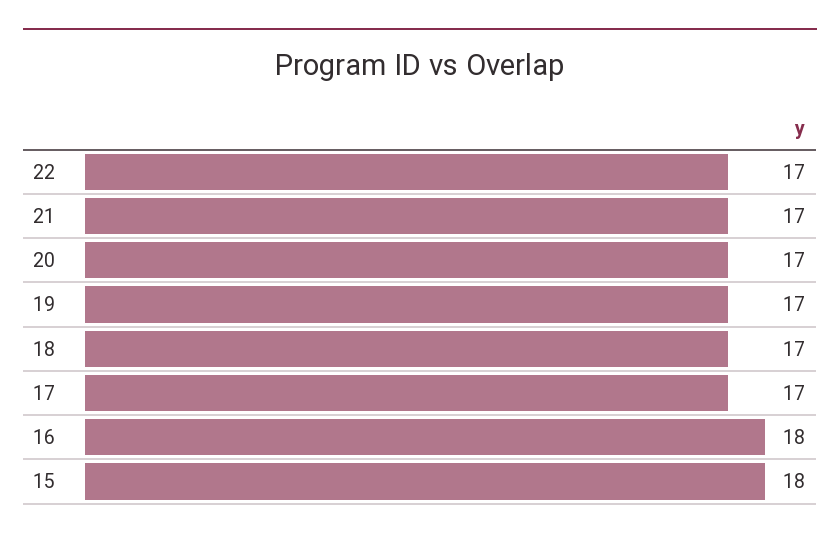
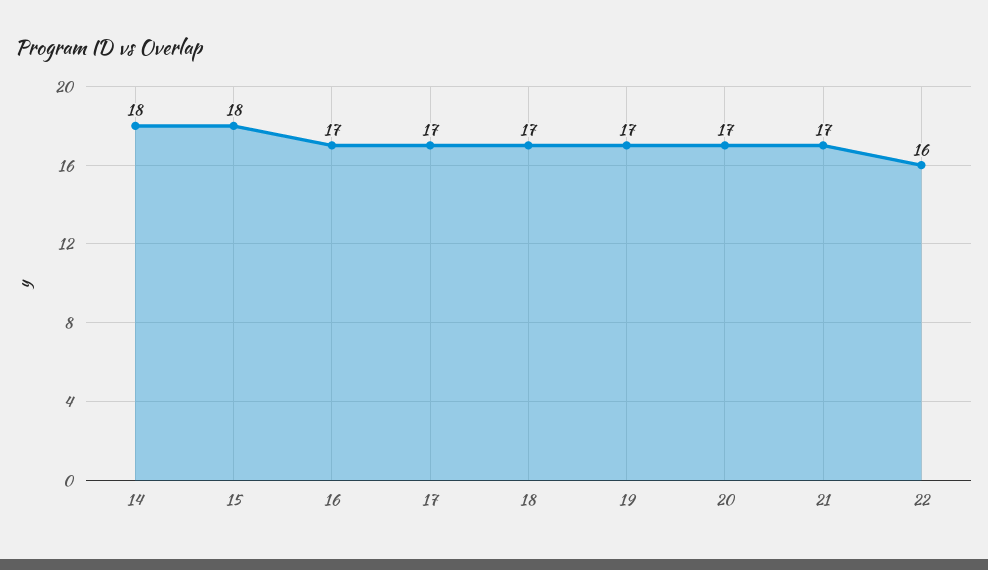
22: 17 -> 16
16: 18 -> 17
14: none -> 18

